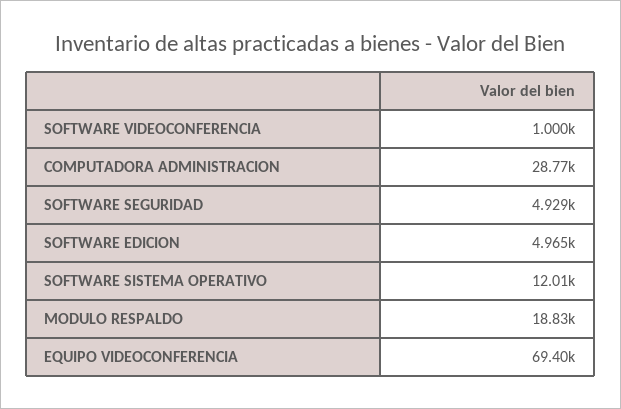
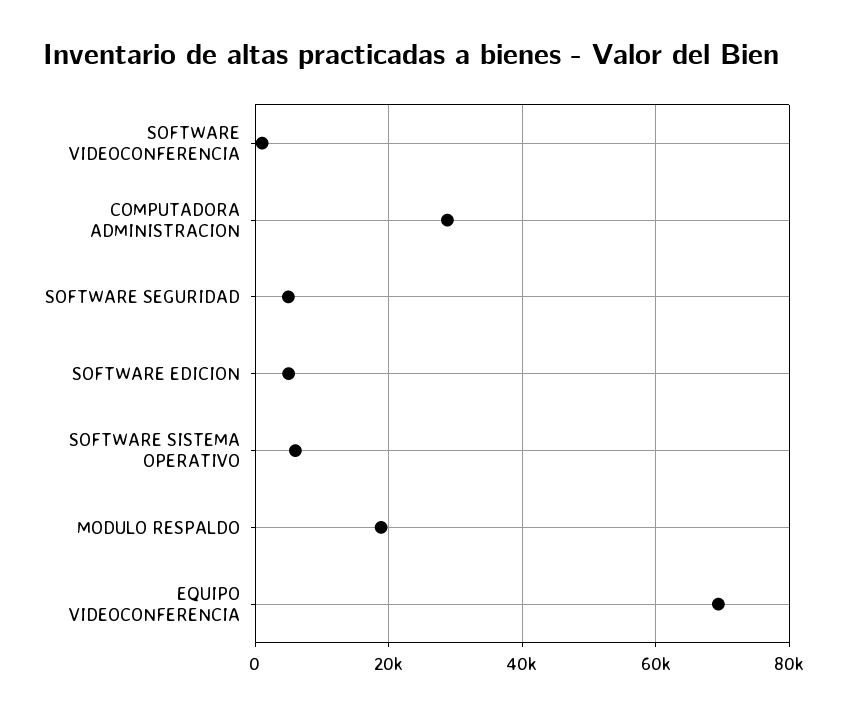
SOFTWARE SISTEMA OPERATIVO: 12010 -> 6000

